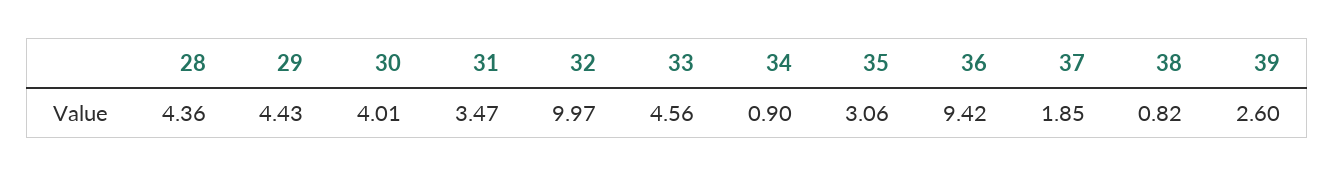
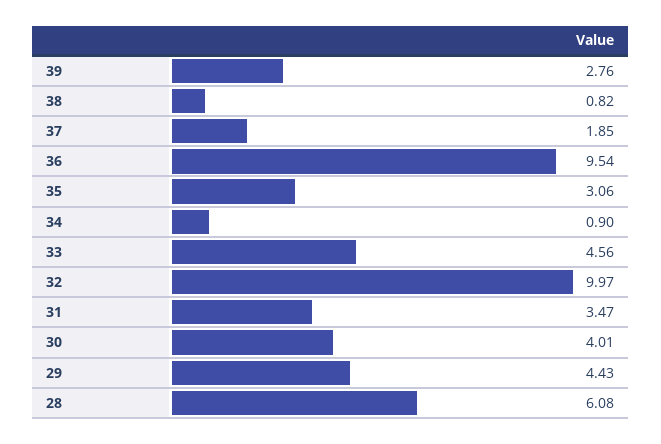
28: 4.36 -> 6.08
36: 9.42 -> 9.54
39: 2.6 -> 2.76

